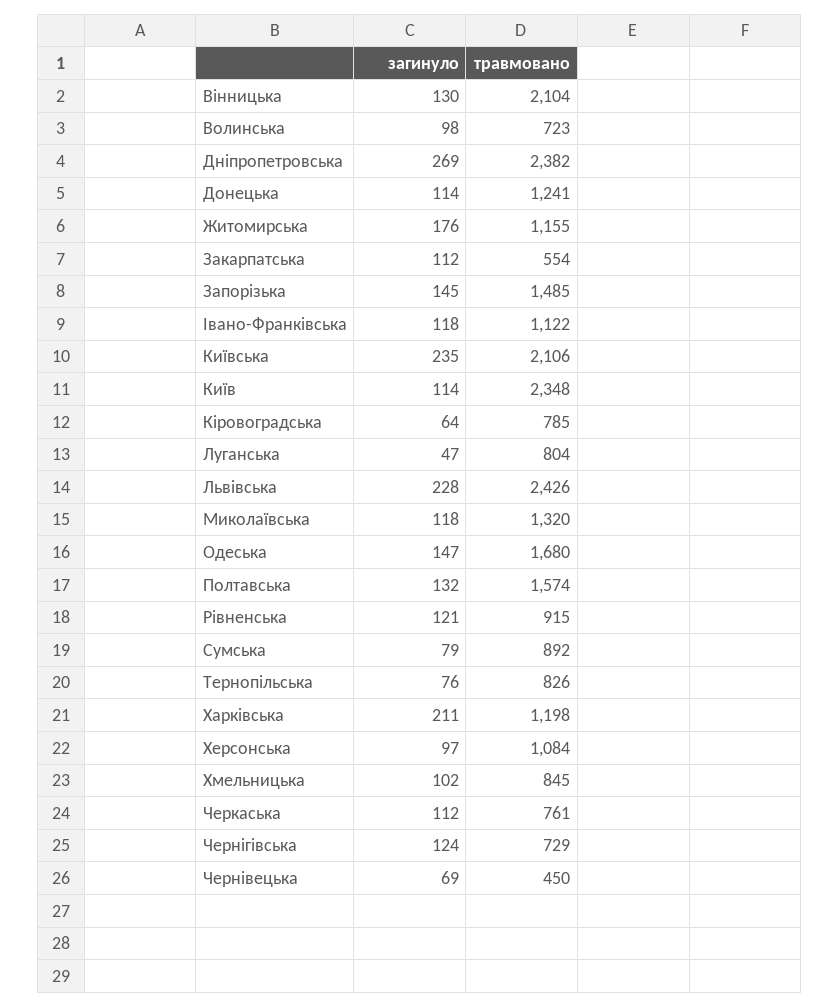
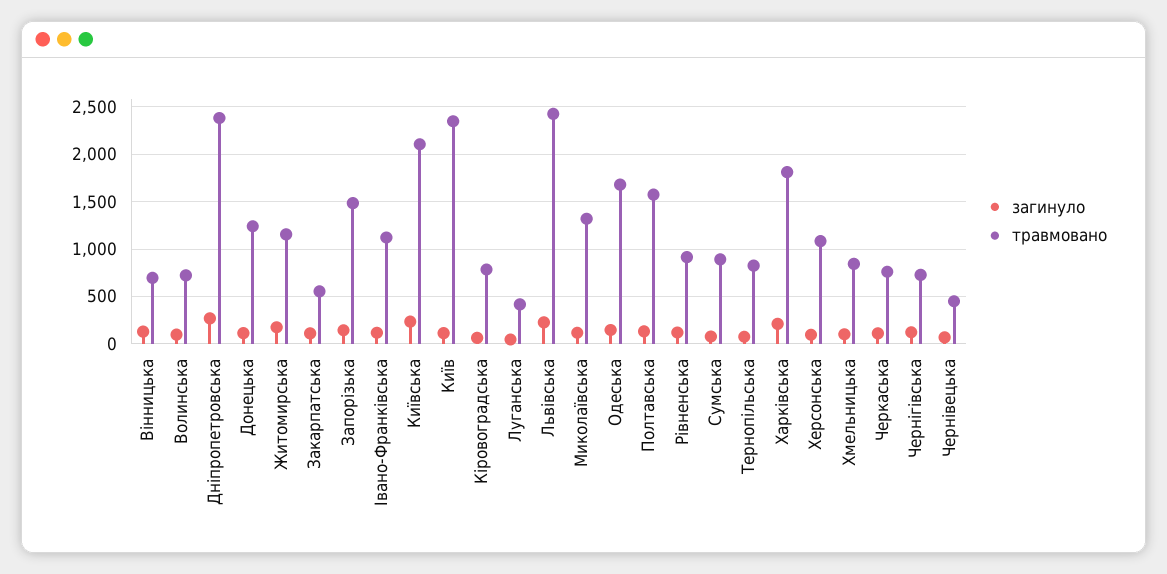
травмовано, Вінницька: 2104 -> 700
травмовано, Луганська: 804 -> 400
травмовано, Харківська: 1198 -> 1800

